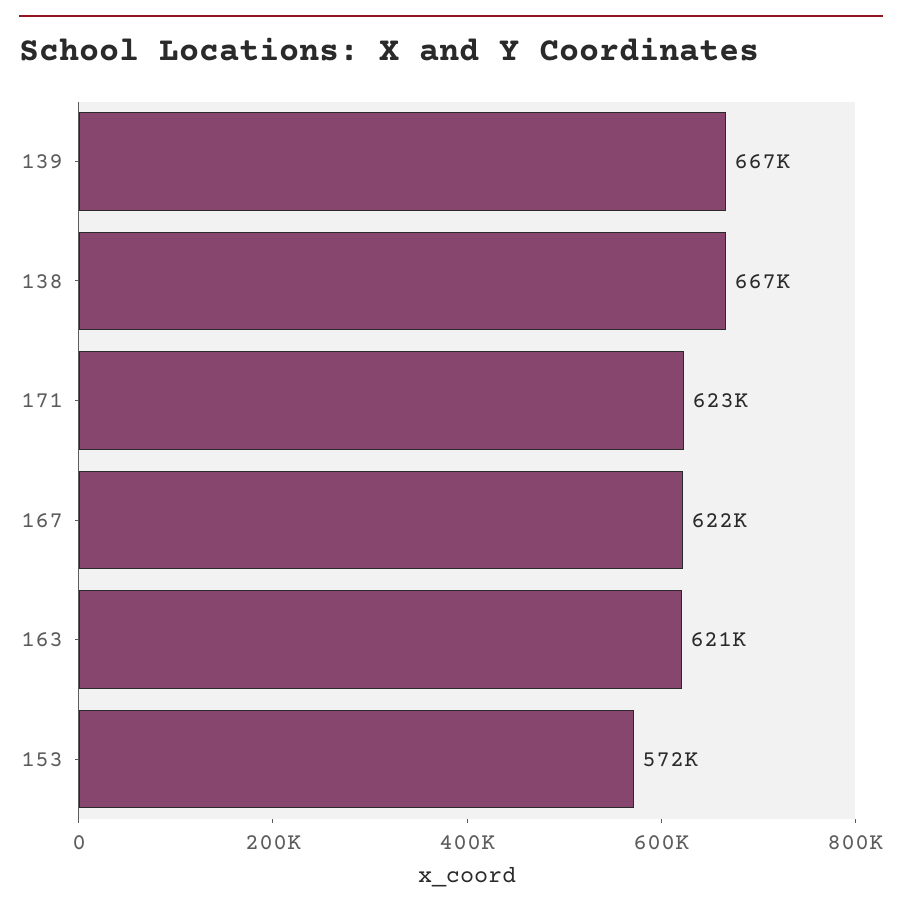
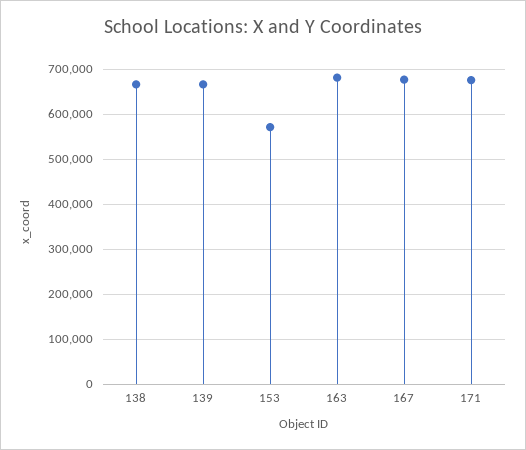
171: 623000 -> 680000
167: 622000 -> 680000
163: 621000 -> 680000

